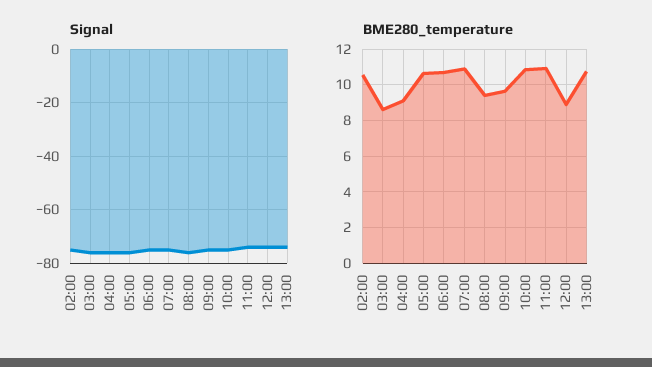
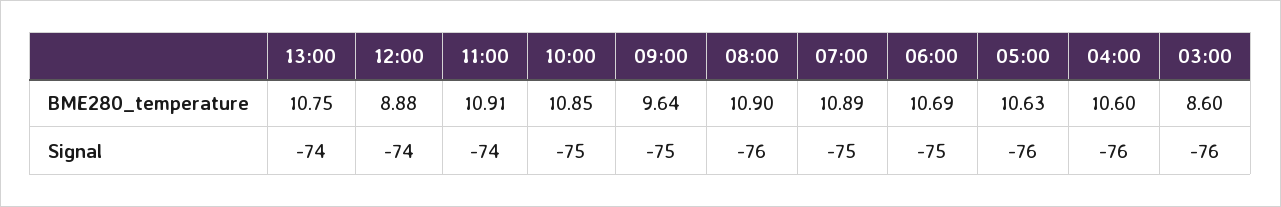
Signal, 02:00: -75 -> none
BME280_temperature, 02:00: 10.5 -> none
BME280_temperature, 04:00: 9 -> 10.6
BME280_temperature, 08:00: 9.5 -> 10.9

